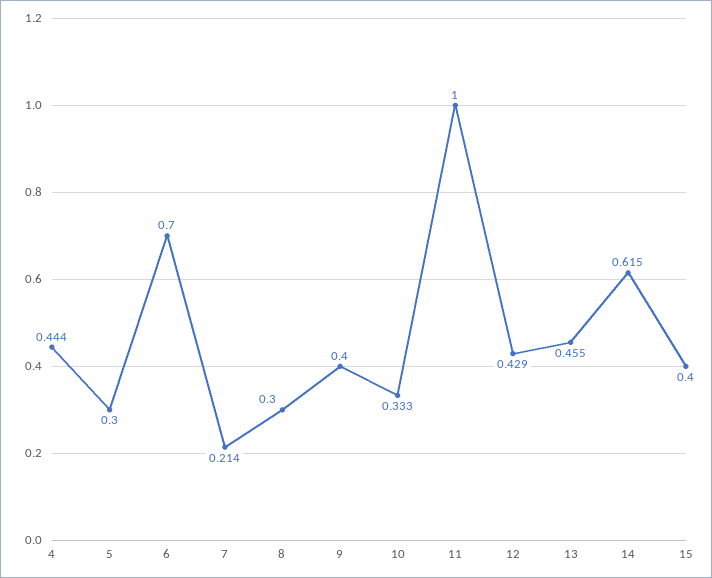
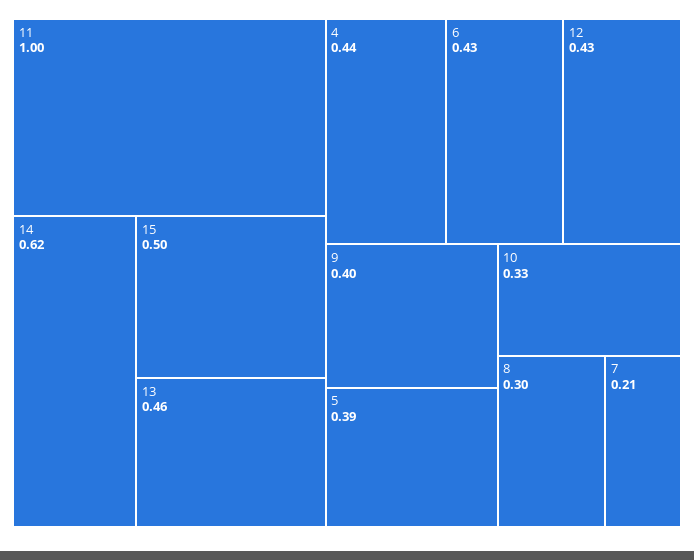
5: 0.3 -> 0.39
6: 0.7 -> 0.43
15: 0.4 -> 0.5

